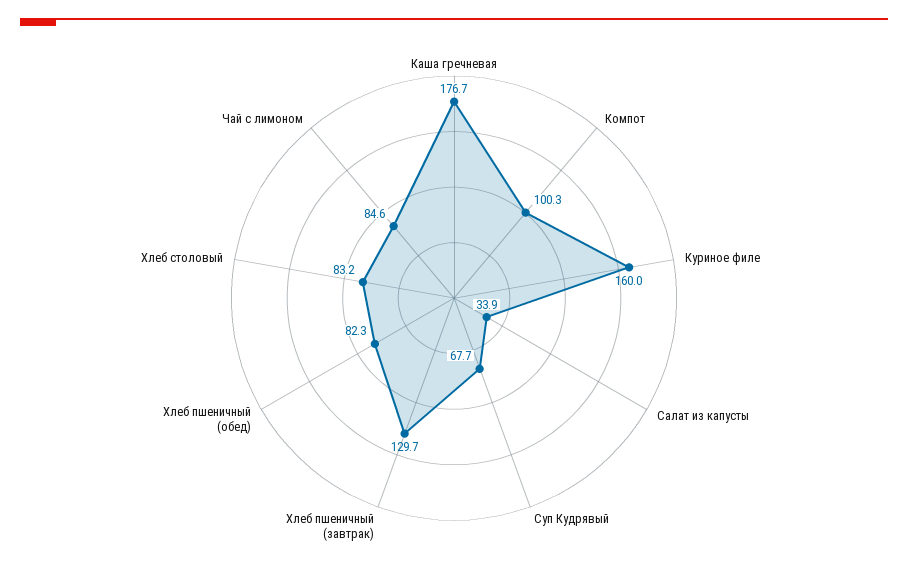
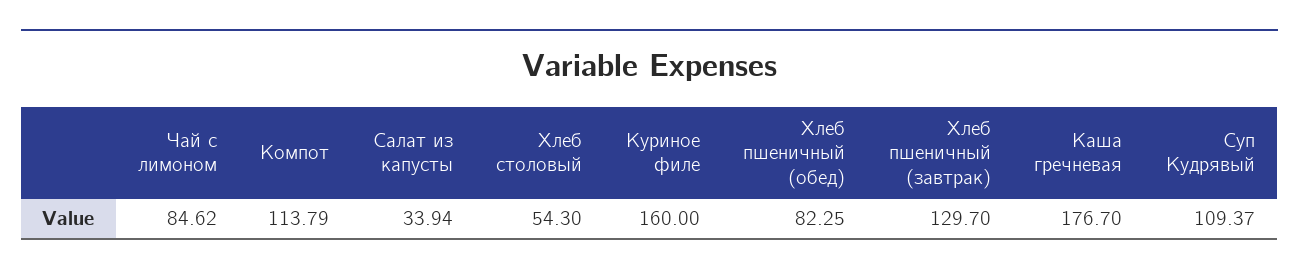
Компот: 100.3 -> 113.79
Суп Кудрявый: 67.7 -> 109.37
Хлеб столовый: 83.2 -> 54.3

